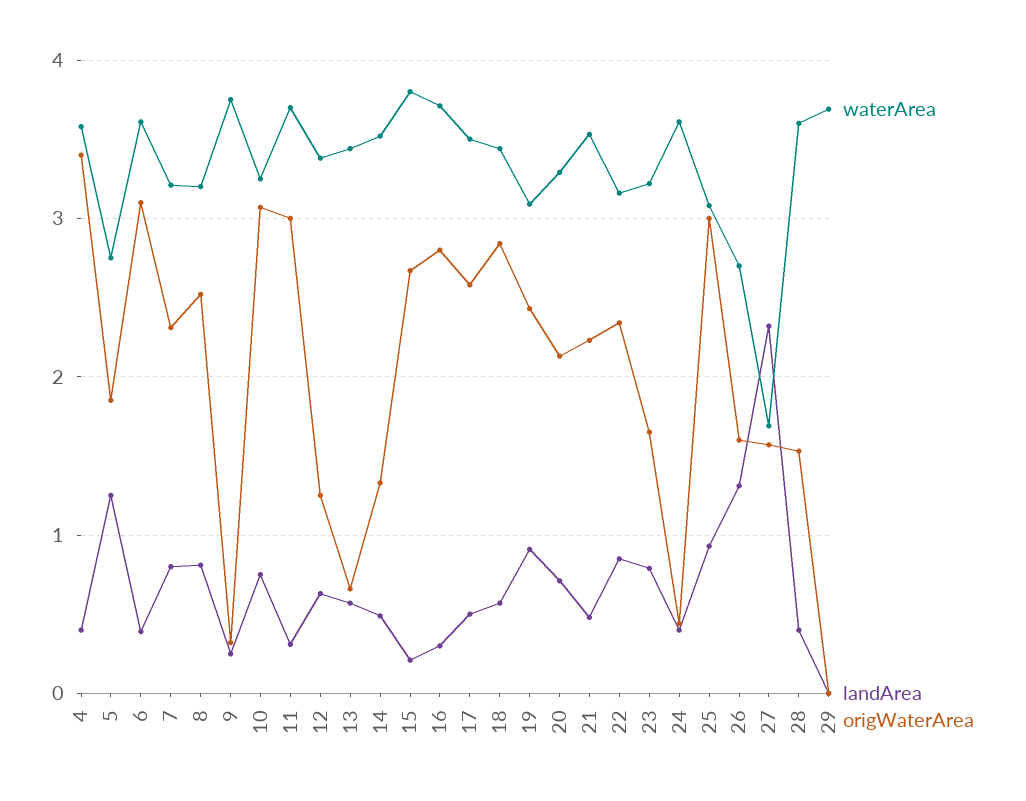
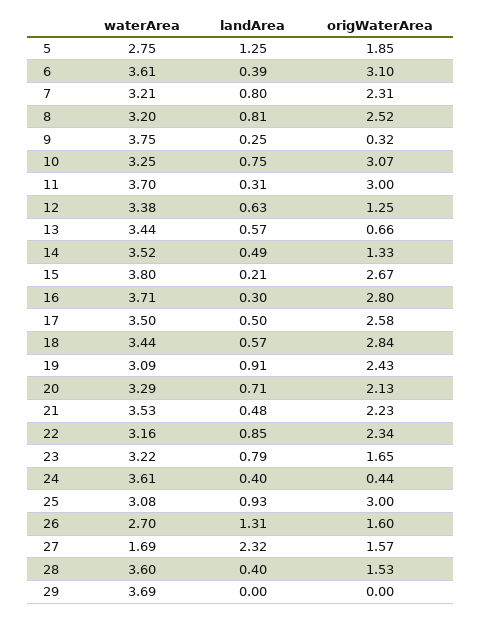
waterArea, 4: 3.6 -> none
landArea, 4: 0.4 -> none
origWaterArea, 4: 3.4 -> none

